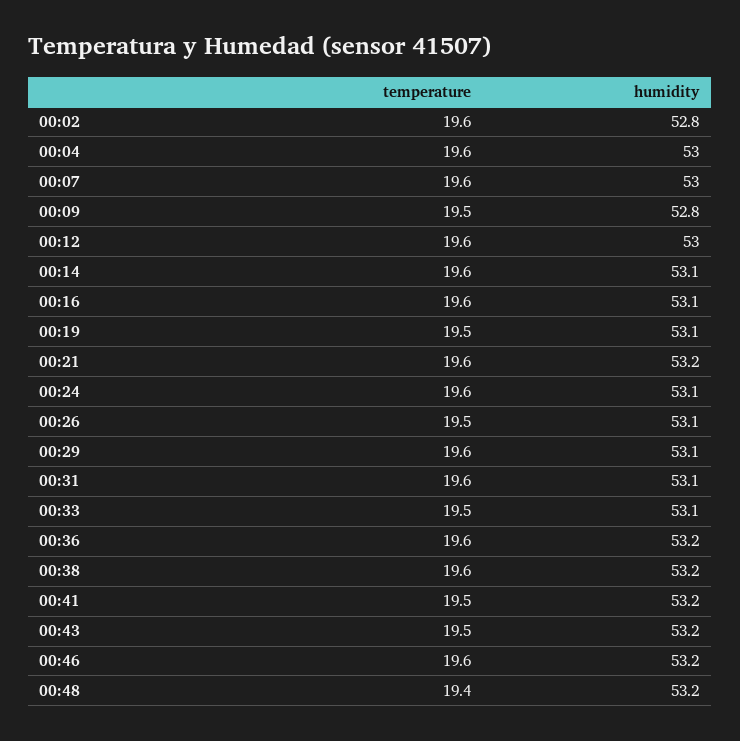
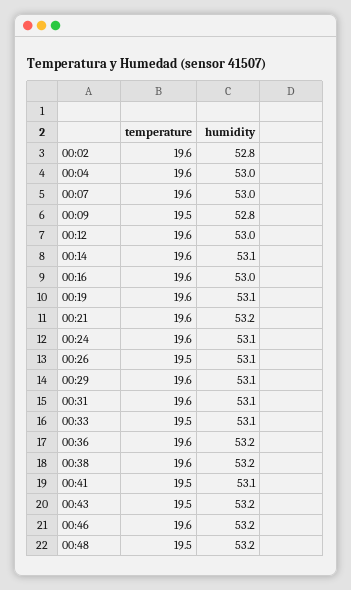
humidity, 00:16: 53.1 -> 53
temperature, 00:19: 19.5 -> 19.6
humidity, 00:41: 53.2 -> 53.1
temperature, 00:48: 19.4 -> 19.5

